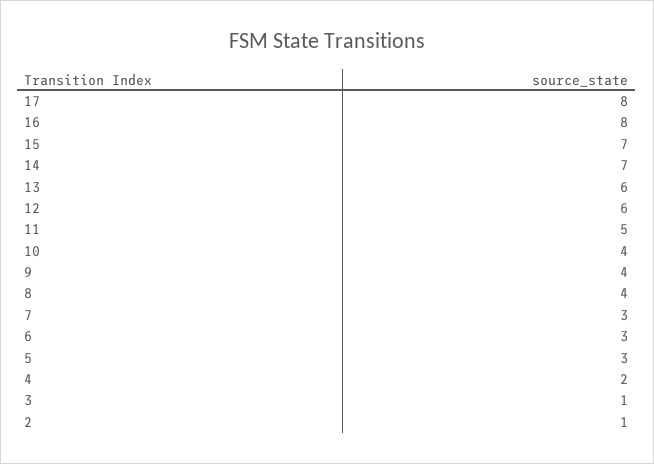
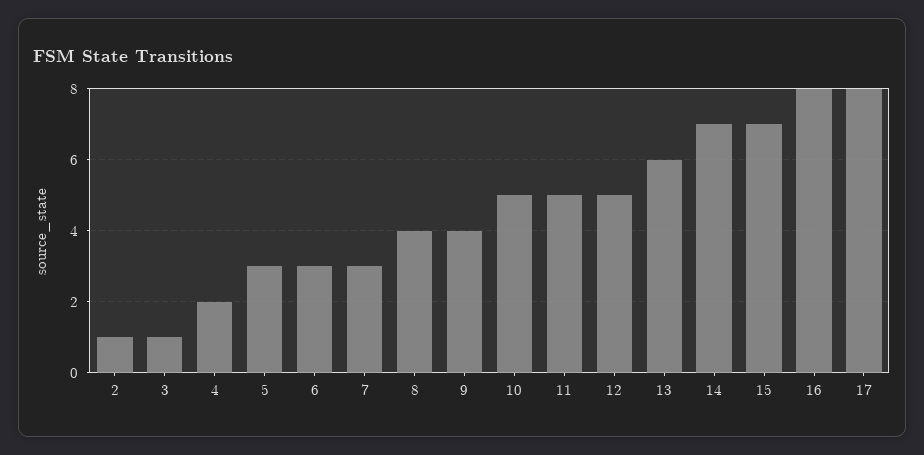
12: 6 -> 5
10: 4 -> 5

